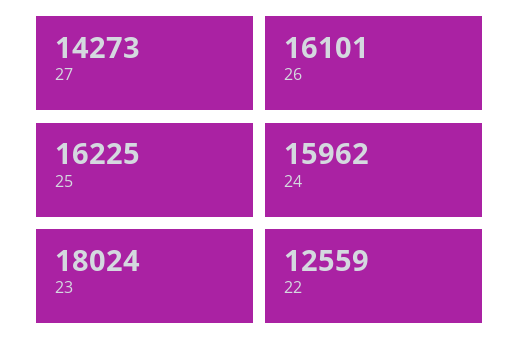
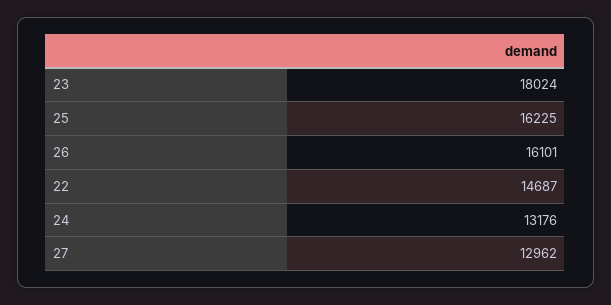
27: 14273 -> 12962
24: 15962 -> 13176
22: 12559 -> 14687

